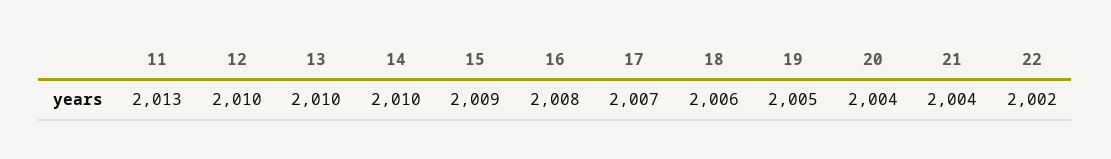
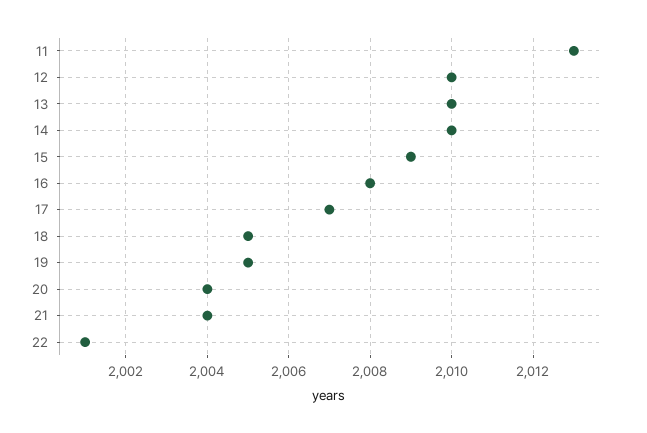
18: 2006 -> 2005
22: 2002 -> 2001

